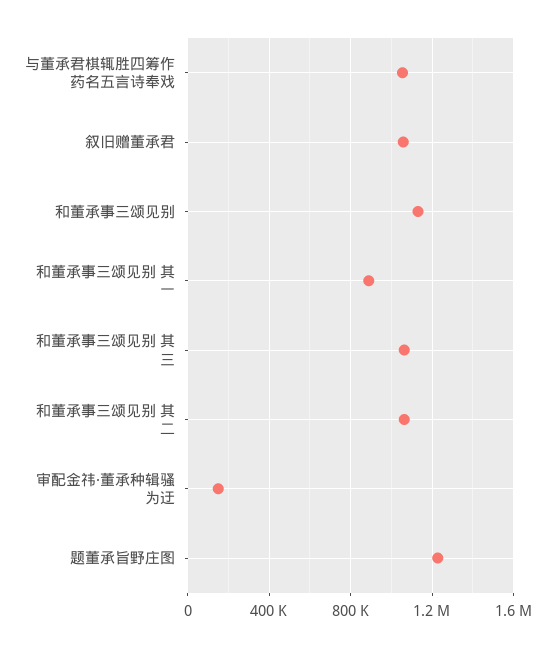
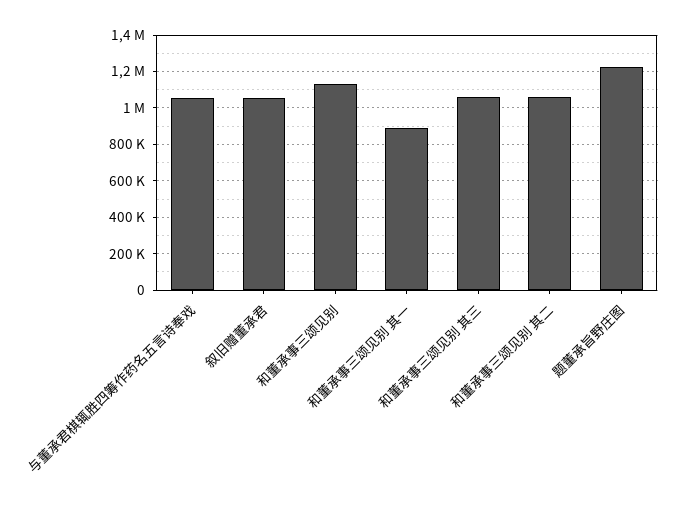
审配金祎·董承种辑骚为迂: 150000 -> none

